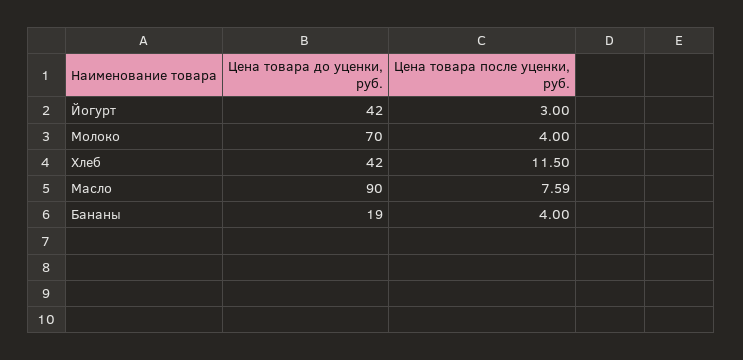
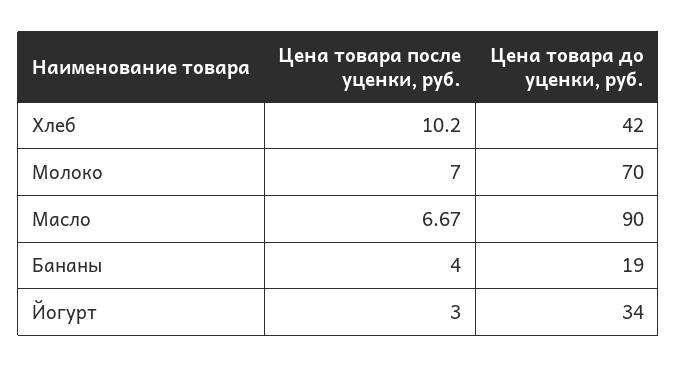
Цена товара до уценки, руб., Йогурт: 42 -> 34
Цена товара после уценки, руб., Молоко: 4 -> 7
Цена товара после уценки, руб., Хлеб: 11.5 -> 10.2
Цена товара после уценки, руб., Масло: 7.59 -> 6.67

